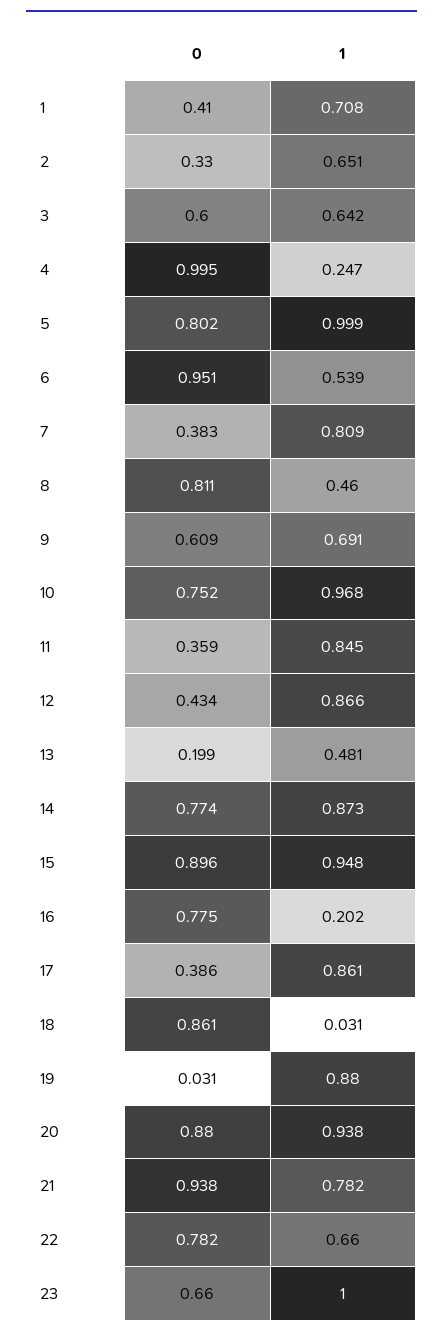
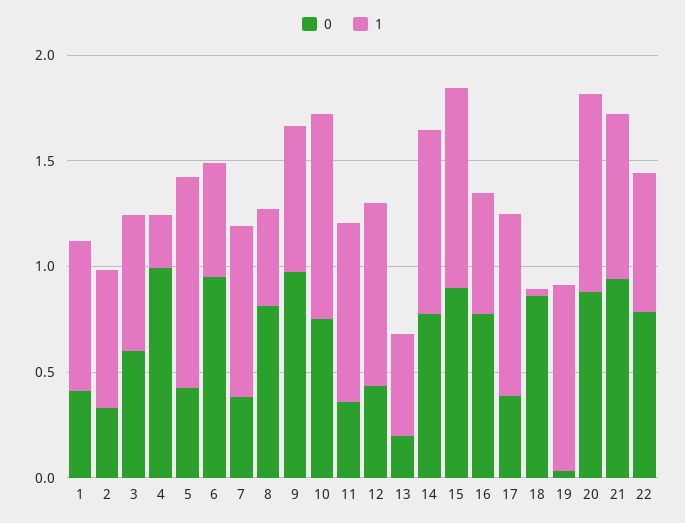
0, 5: 0.802 -> 0.4
0, 9: 0.609 -> 1
1, 16: 0.202 -> 0.6
0, 23: 0.66 -> none
1, 23: 1 -> none

